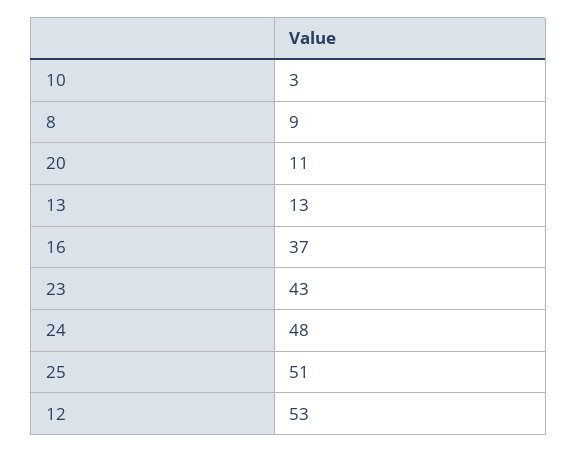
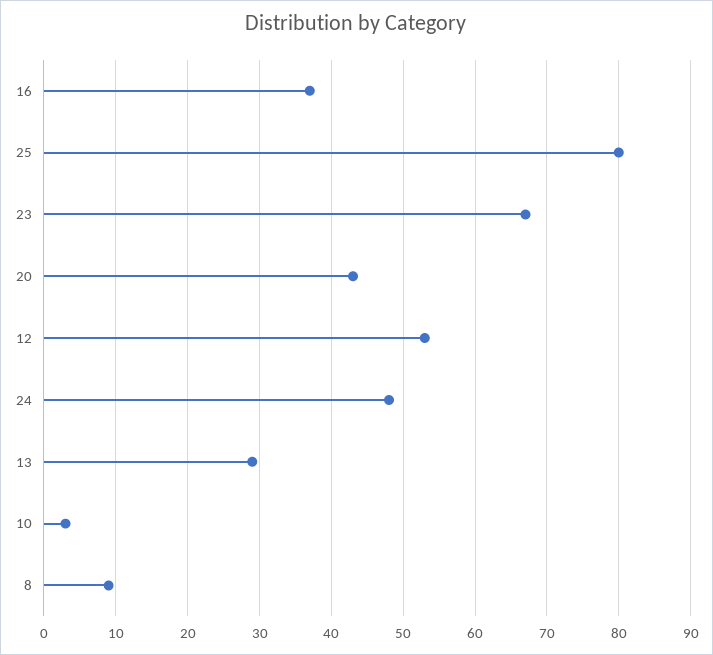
20: 11 -> 43
13: 13 -> 29
23: 43 -> 67
25: 51 -> 80

